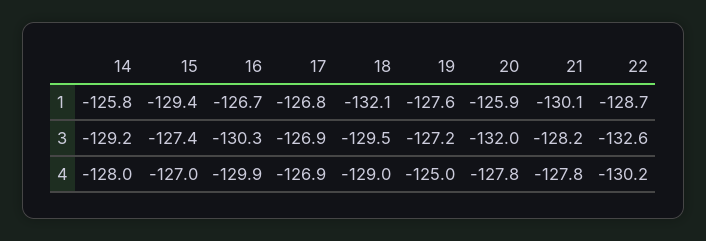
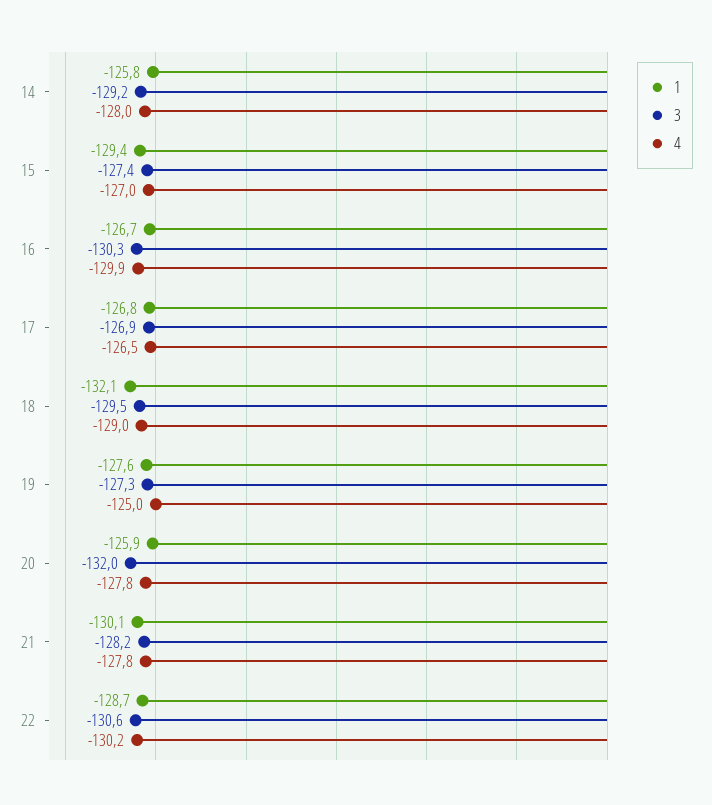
3, 19: -127.2 -> -127.3
3, 22: -132.6 -> -130.6
4, 17: -126.9 -> -126.5

